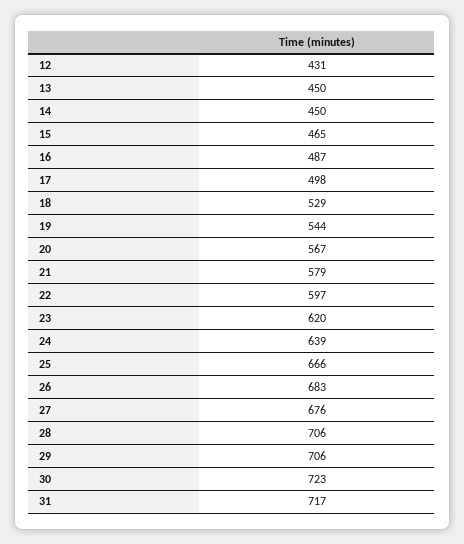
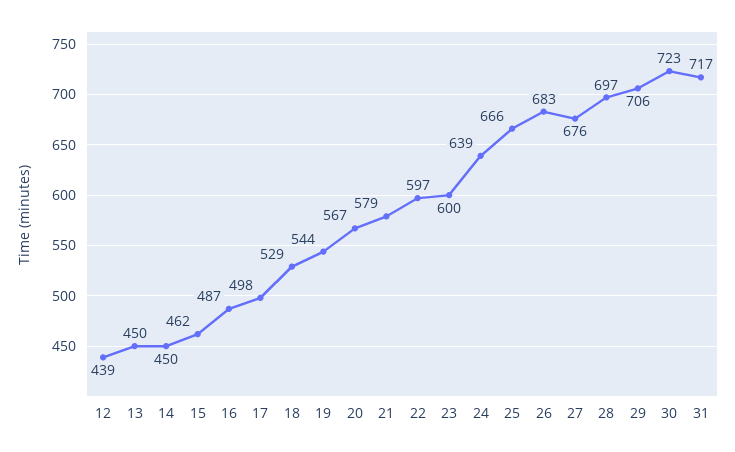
12: 431 -> 439
15: 465 -> 462
23: 620 -> 600
28: 706 -> 697

